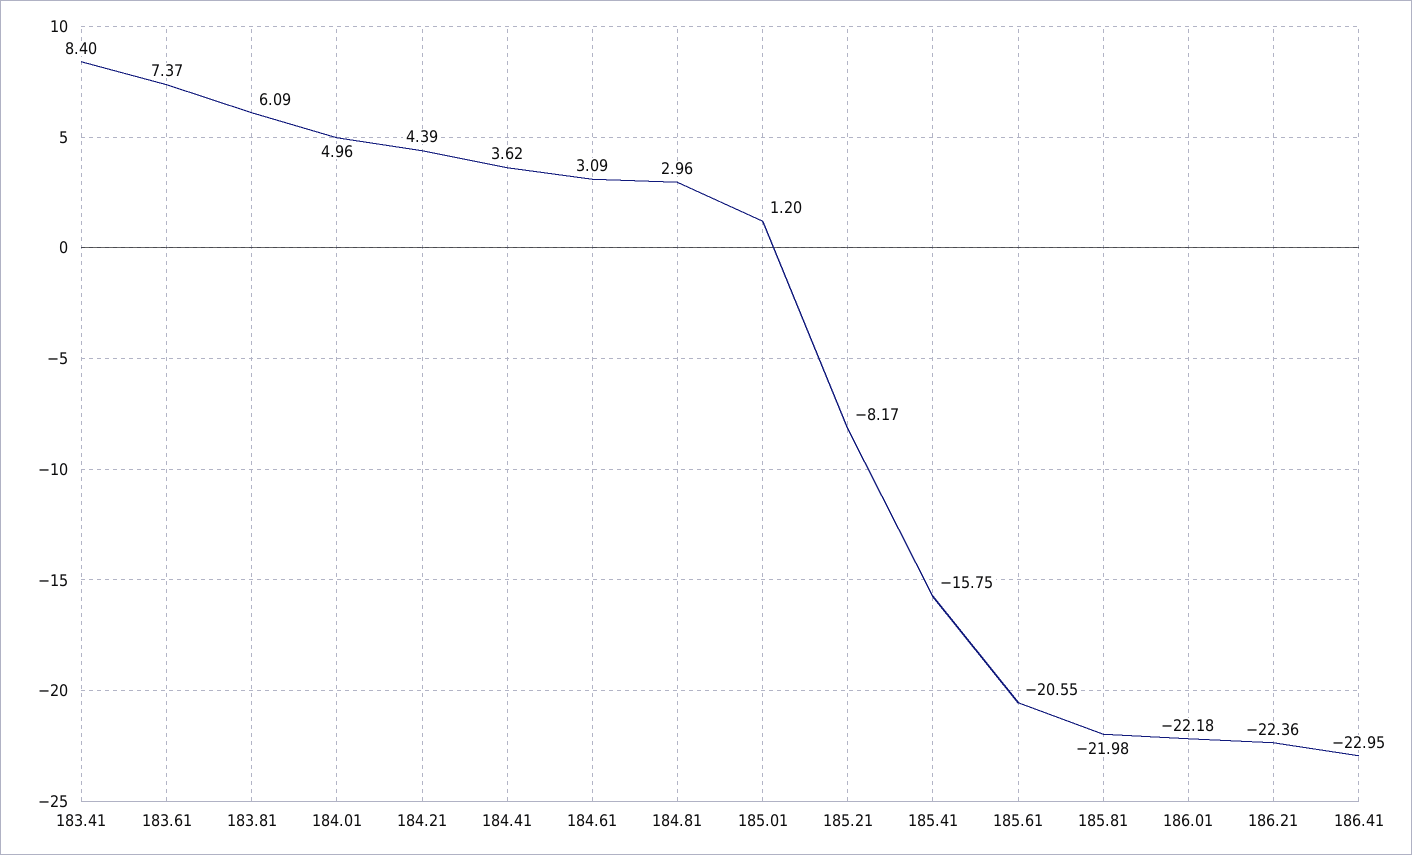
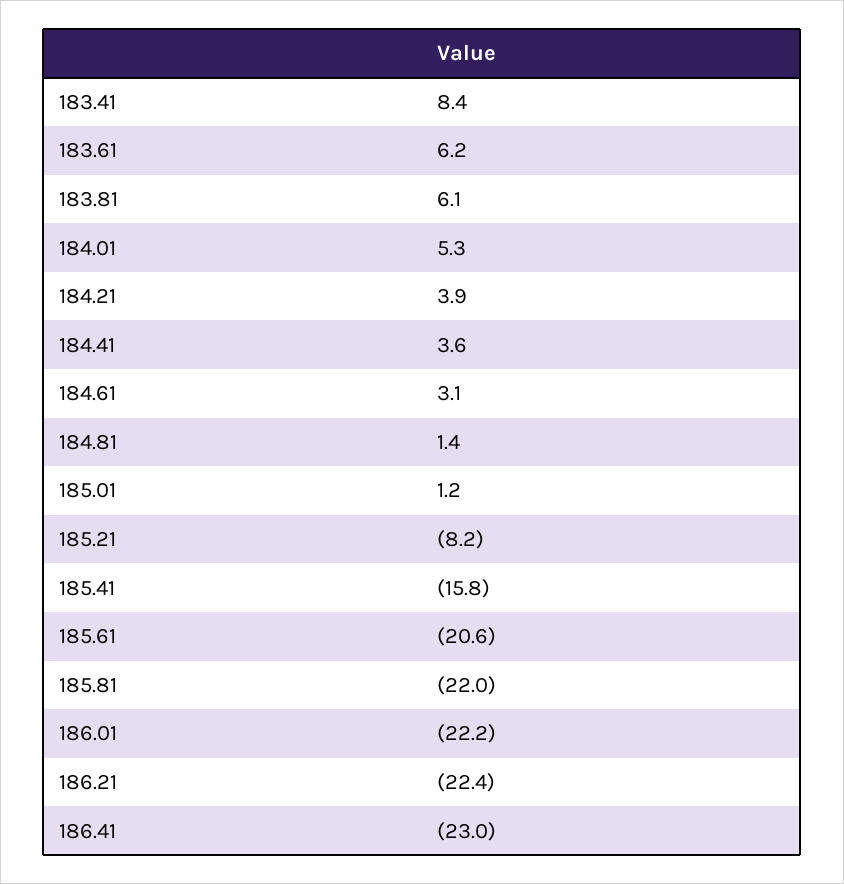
183.61: 7.37 -> 6.2
184.01: 4.96 -> 5.3
184.21: 4.39 -> 3.9
184.81: 2.96 -> 1.4

